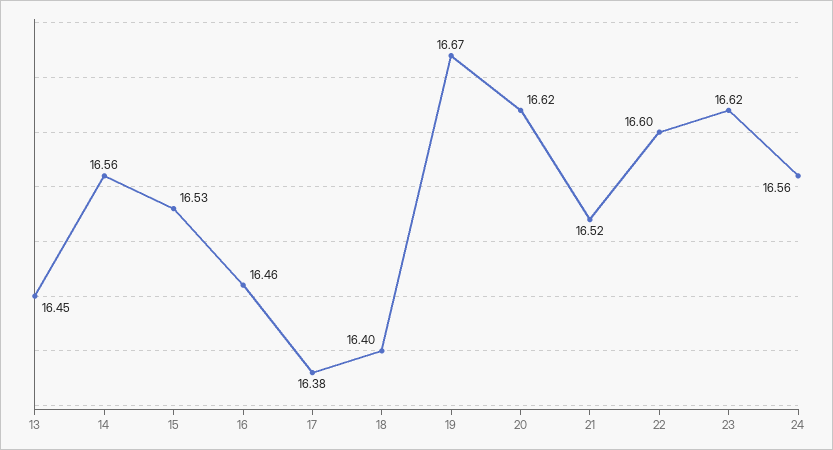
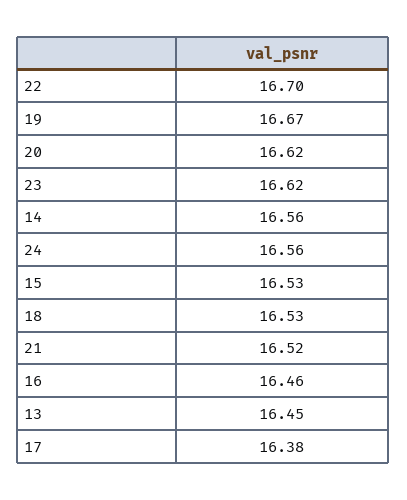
18: 16.4 -> 16.53
22: 16.6 -> 16.7

